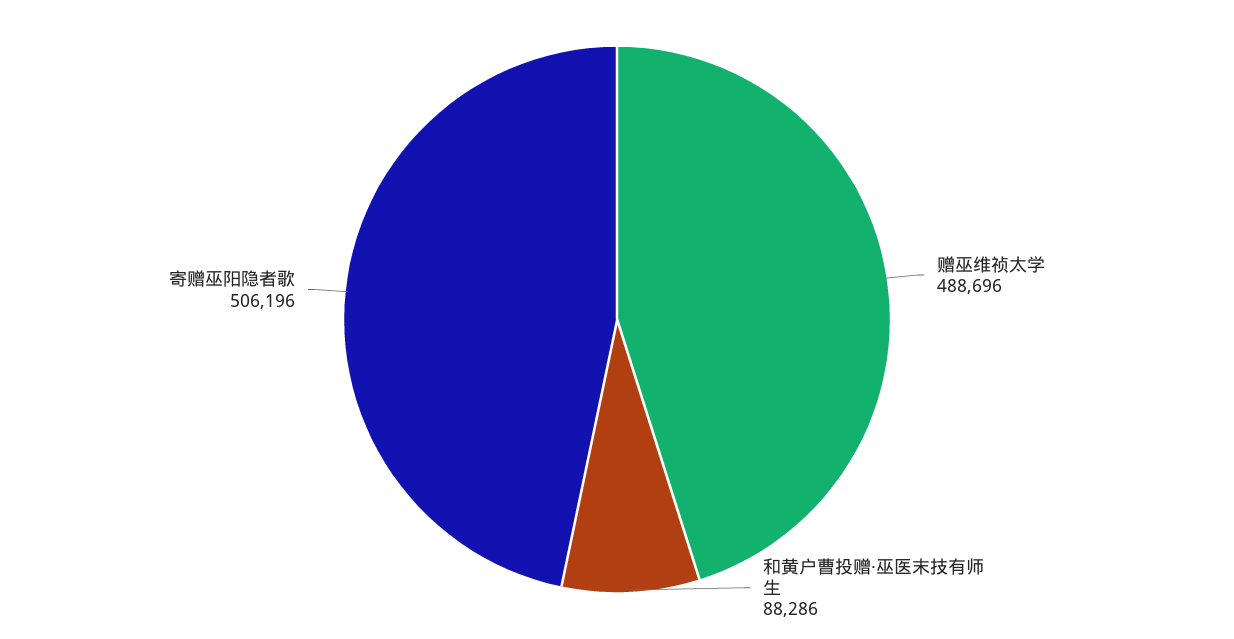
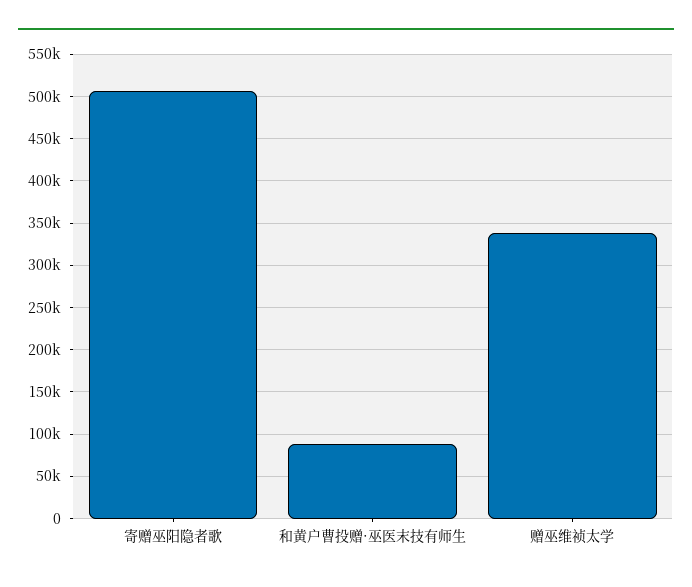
赠巫维祯太学: 488696 -> 340000

